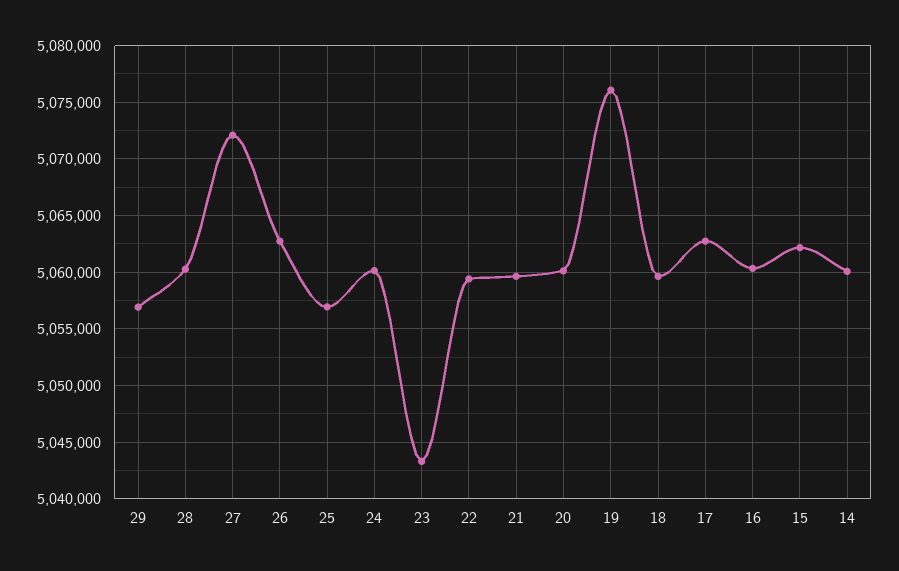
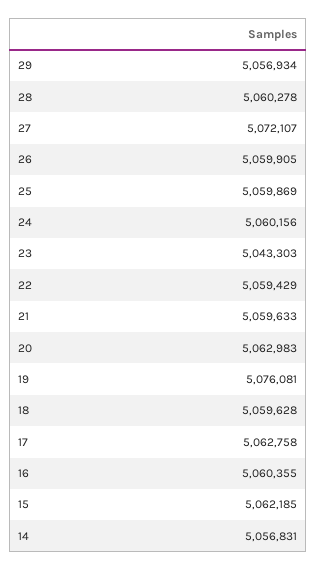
26: 5063000 -> 5059905
25: 5057000 -> 5059869
20: 5060000 -> 5062983
14: 5060000 -> 5056831

